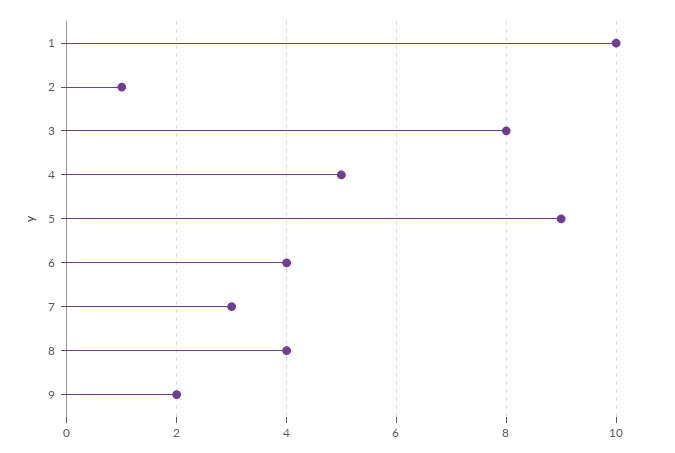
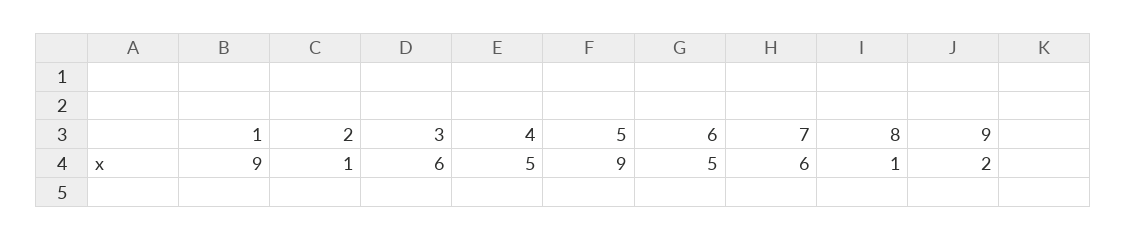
1: 10 -> 9
3: 8 -> 6
6: 4 -> 5
7: 3 -> 6
8: 4 -> 1

